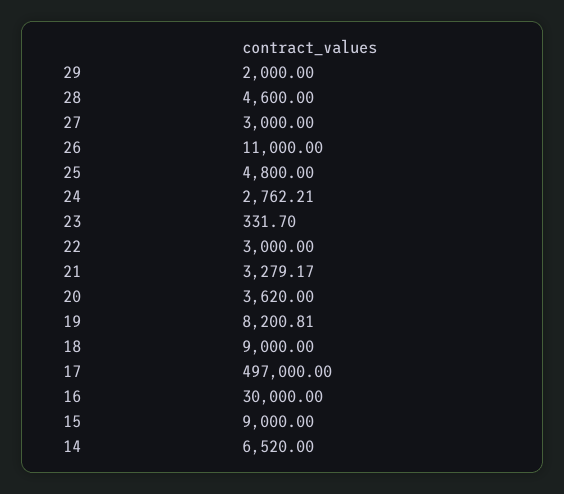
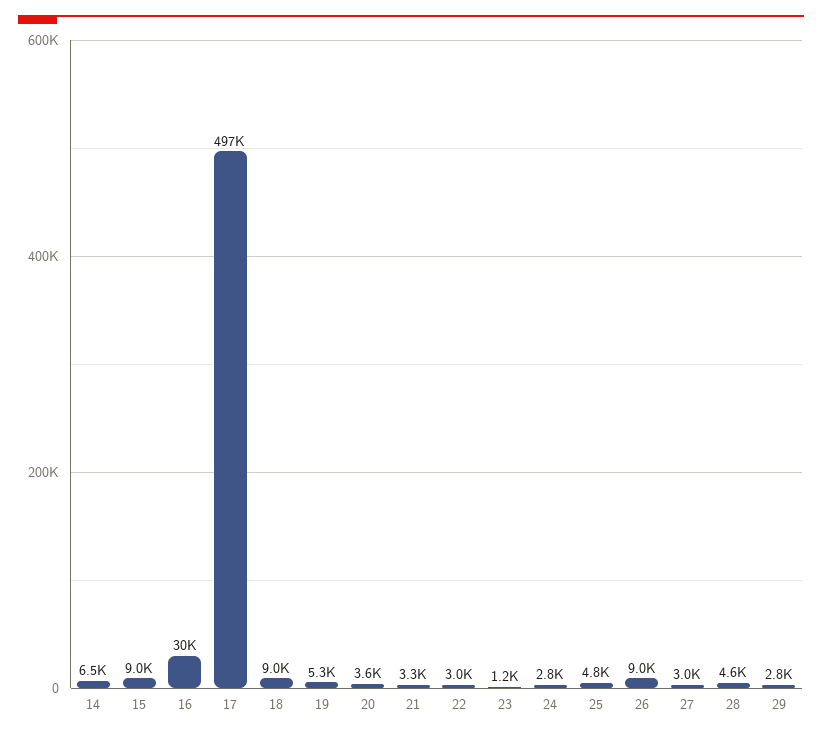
29: 2000 -> 2800
26: 11000 -> 9000
23: 331.7 -> 1200
19: 8200.81 -> 5300

